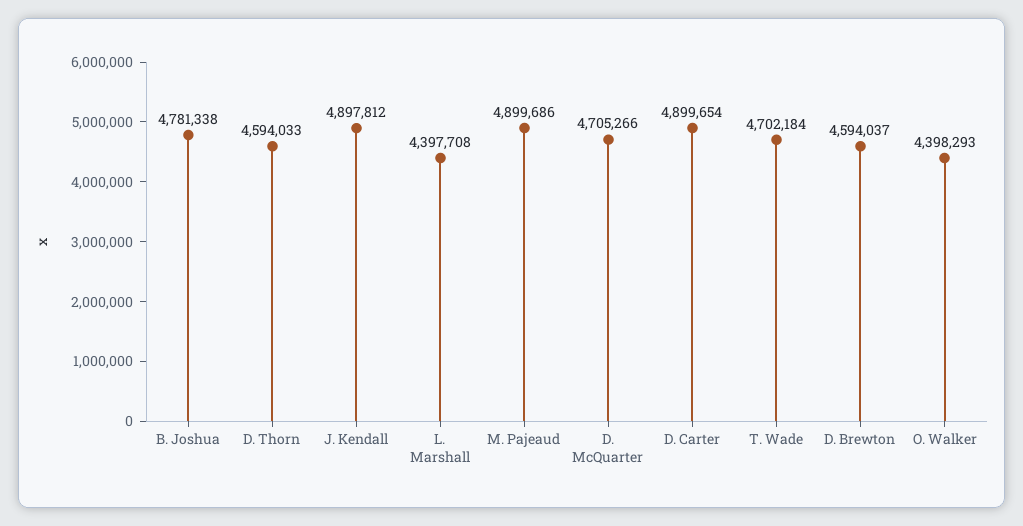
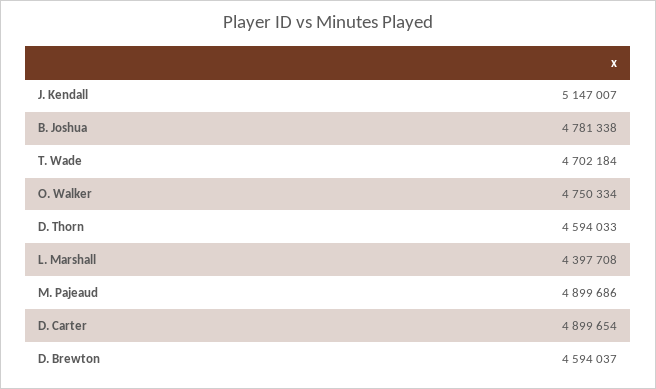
J. Kendall: 4897812 -> 5147007
D. McQuarter: 4705266 -> none
O. Walker: 4398293 -> 4750334

